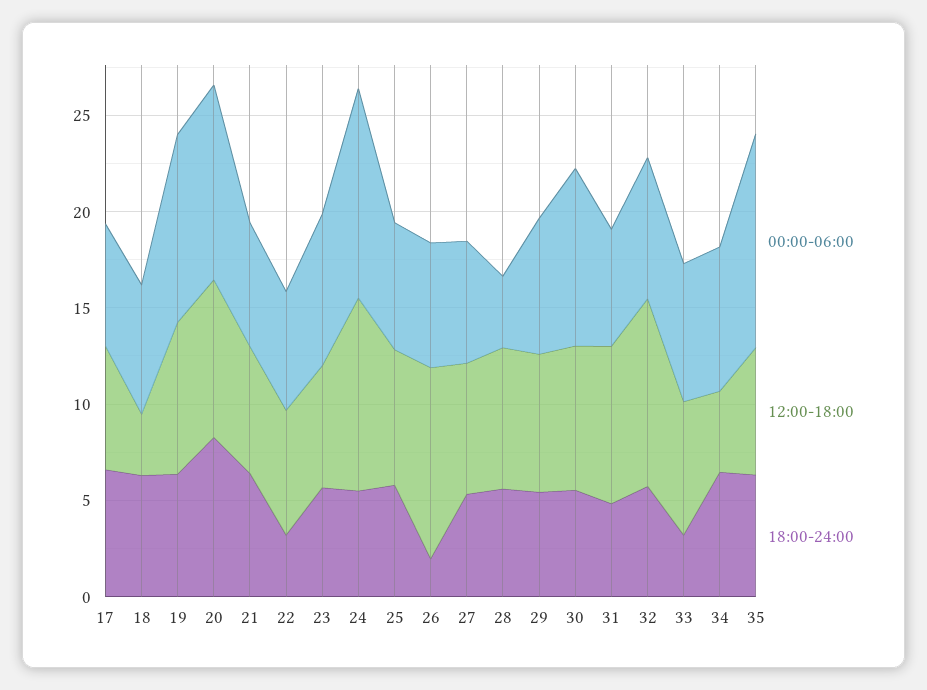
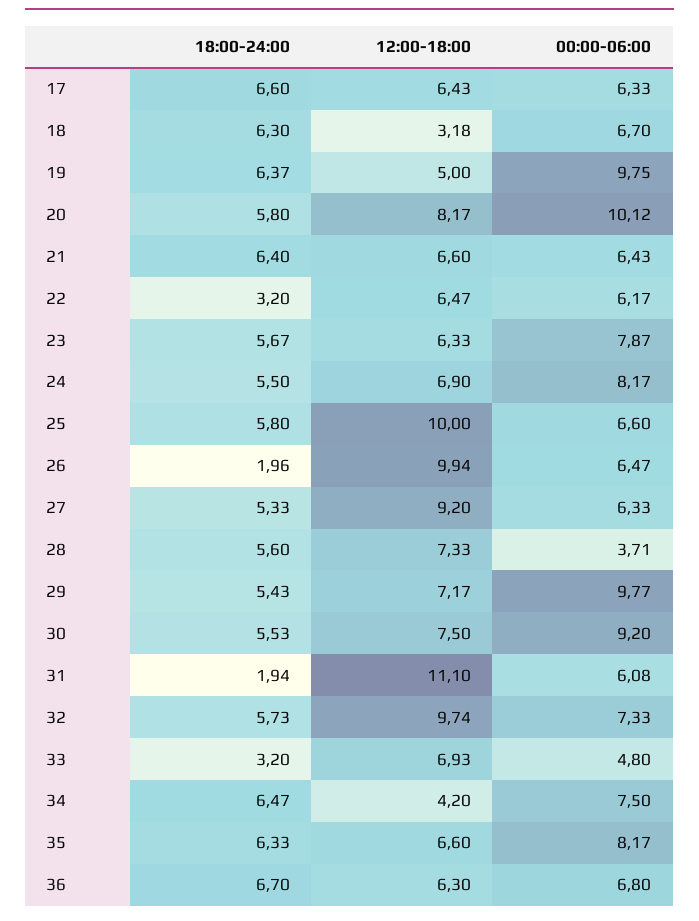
12:00-18:00, 19: 8 -> 5
18:00-24:00, 20: 8 -> 5.8
00:00-06:00, 24: 11 -> 8.17
12:00-18:00, 24: 10 -> 6.9
12:00-18:00, 25: 7 -> 10
12:00-18:00, 27: 7 -> 9.2
00:00-06:00, 29: 7 -> 9.77
12:00-18:00, 31: 8 -> 11.1
18:00-24:00, 31: 5 -> 1.94
00:00-06:00, 33: 7 -> 4.8
00:00-06:00, 35: 11 -> 8.17
18:00-24:00, 36: none -> 6.7
12:00-18:00, 36: none -> 6.3
00:00-06:00, 36: none -> 6.8

